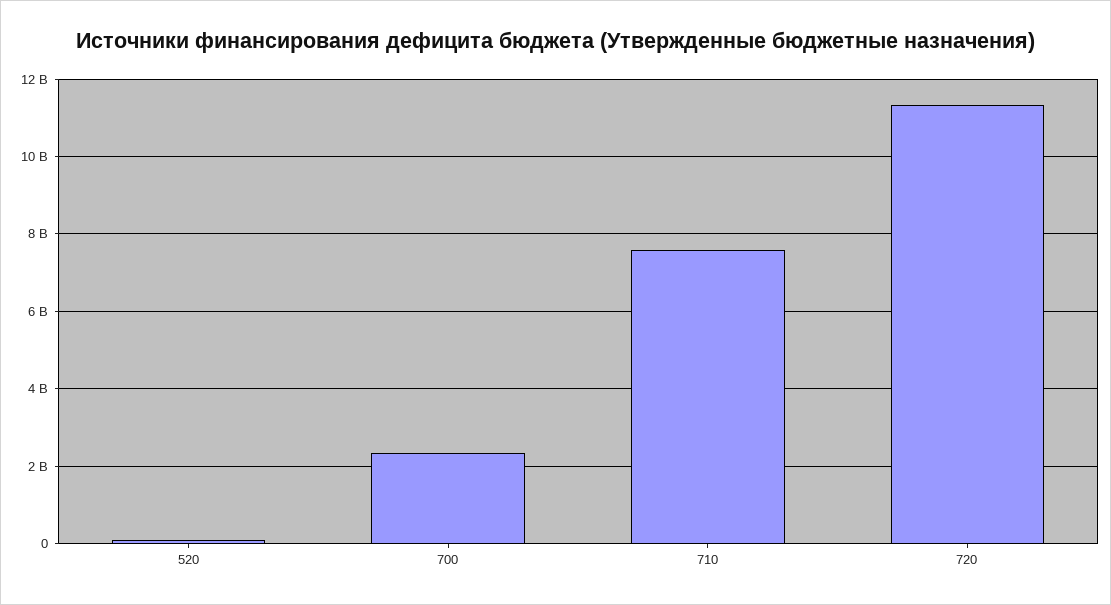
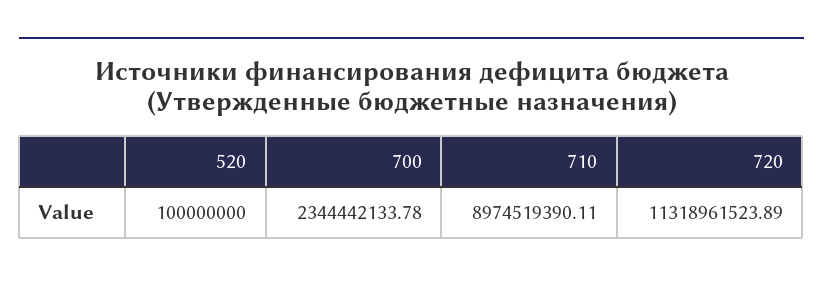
710: 7600000000 -> 8974519390.11

